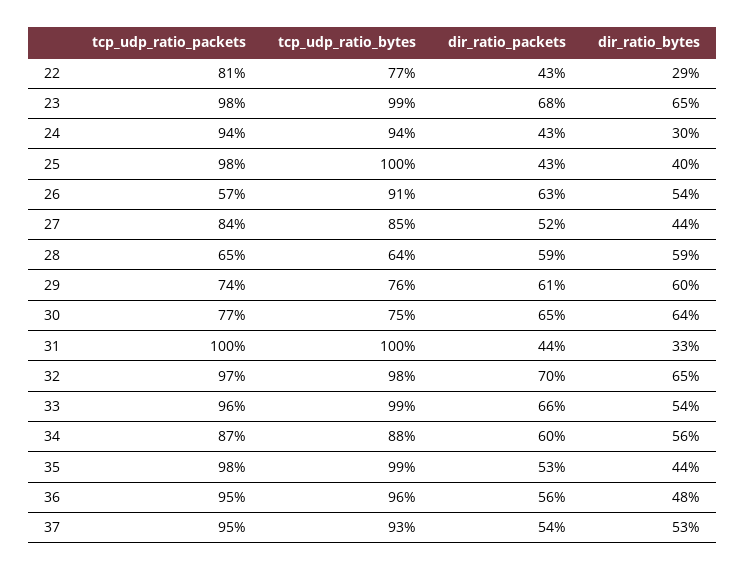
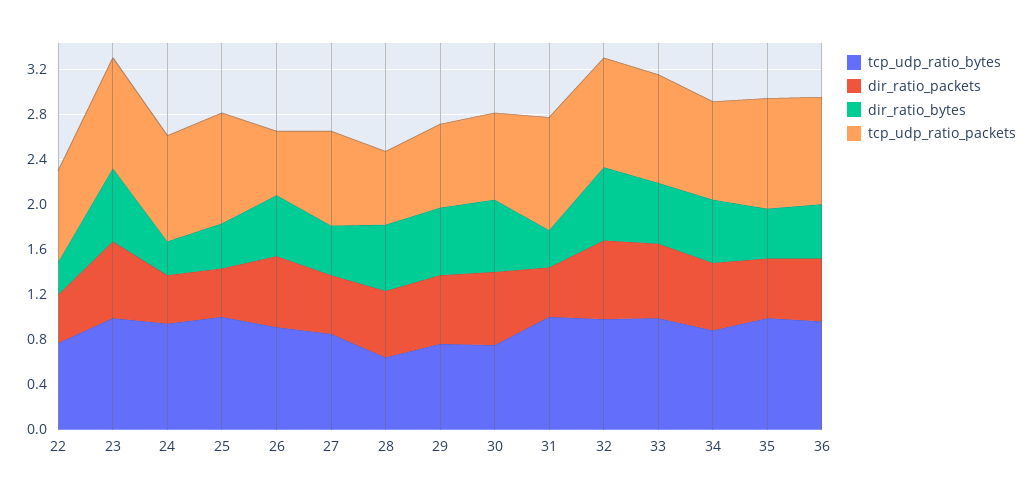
tcp_udp_ratio_packets, 37: 0.95 -> none
tcp_udp_ratio_bytes, 37: 0.93 -> none
dir_ratio_packets, 37: 0.54 -> none
dir_ratio_bytes, 37: 0.53 -> none

